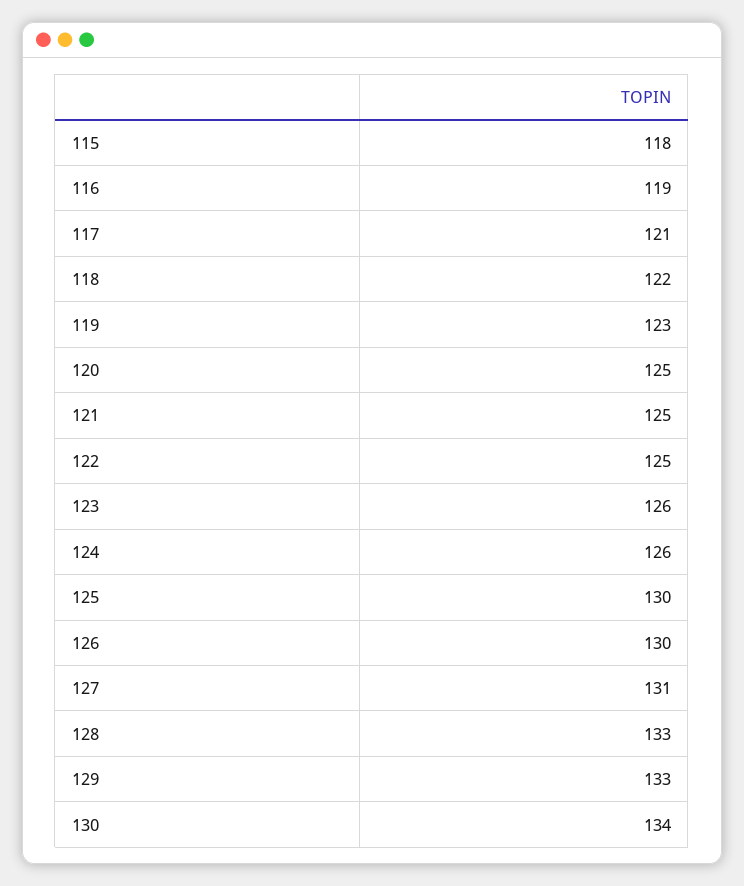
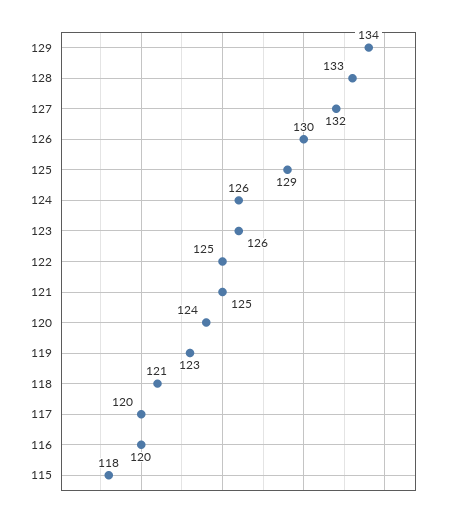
116: 119 -> 120
117: 121 -> 120
118: 122 -> 121
120: 125 -> 124
125: 130 -> 129
127: 131 -> 132
129: 133 -> 134
130: 134 -> none

